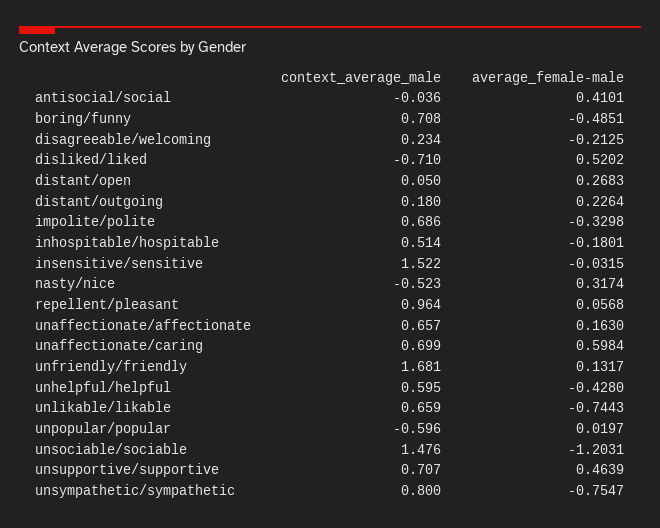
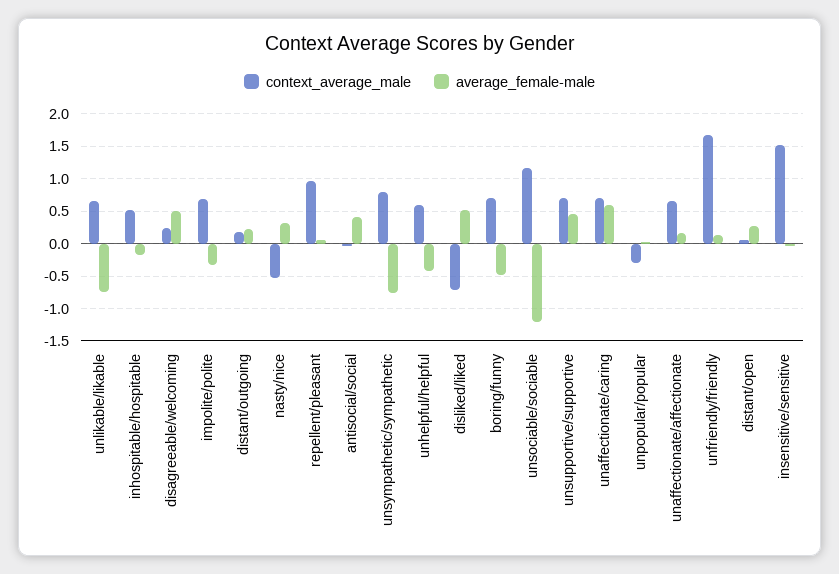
average_female-male, disagreeable/welcoming: -0.2125 -> 0.5
context_average_male, unpopular/popular: -0.596 -> -0.3
context_average_male, unsociable/sociable: 1.476 -> 1.2

